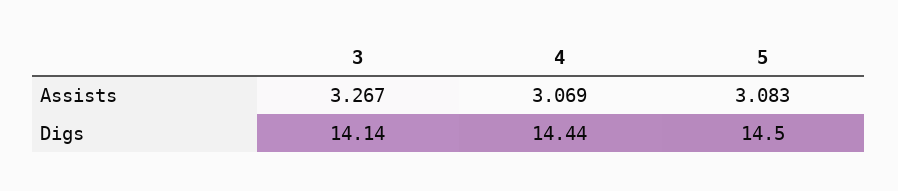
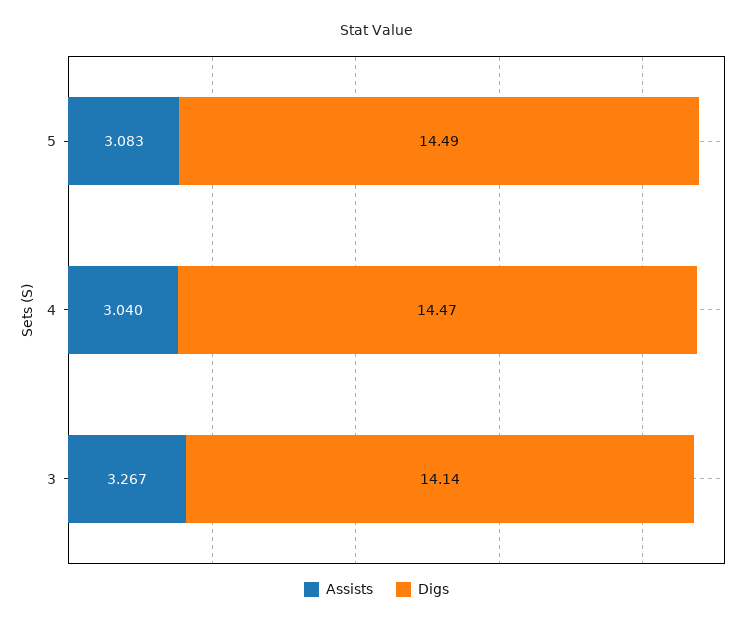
Assists, 4: 3.069 -> 3.04
Digs, 4: 14.44 -> 14.47
Digs, 5: 14.5 -> 14.49

